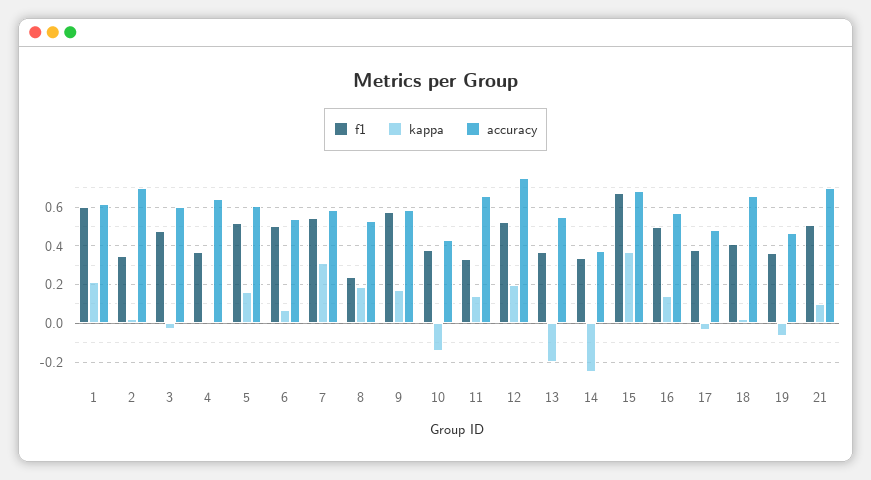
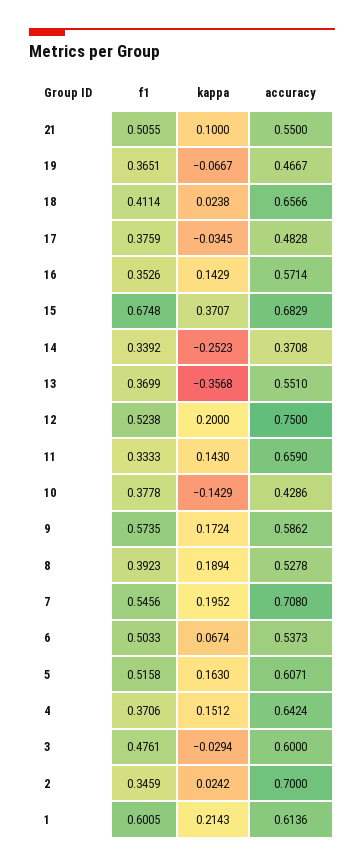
kappa, 4: 0 -> 0.1512
kappa, 7: 0.3 -> 0.1952
accuracy, 7: 0.6 -> 0.708
f1, 8: 0.25 -> 0.3923
kappa, 13: -0.2 -> -0.3568
f1, 16: 0.5 -> 0.3526
accuracy, 21: 0.7 -> 0.55

